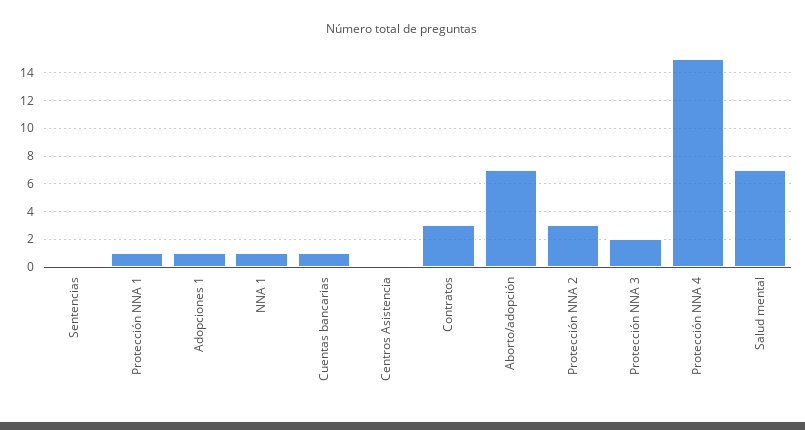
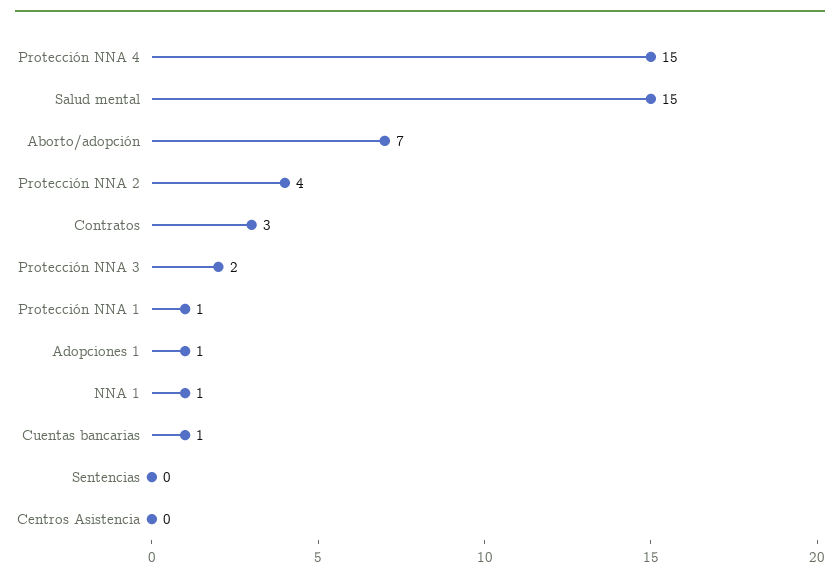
Protección NNA 2: 3 -> 4
Salud mental: 7 -> 15

